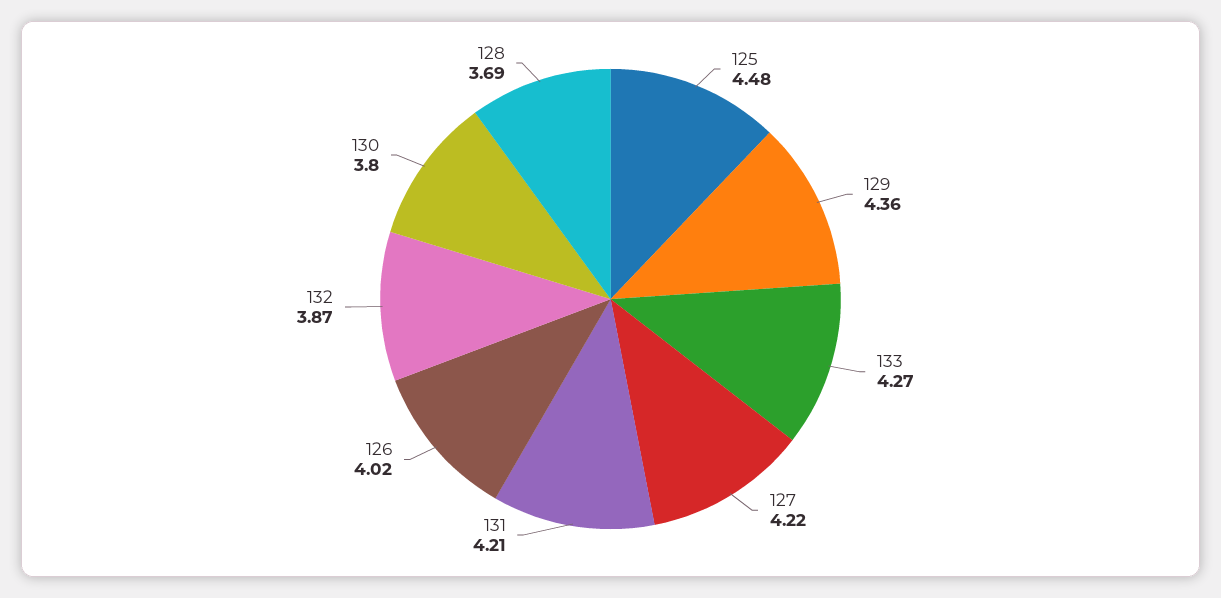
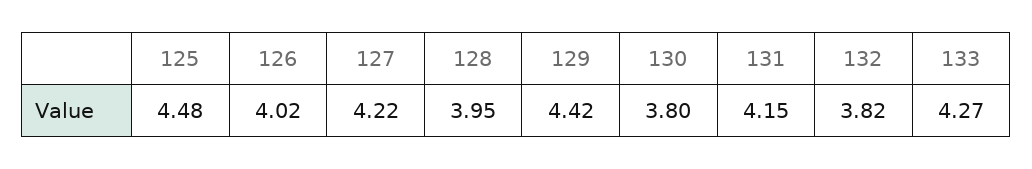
129: 4.36 -> 4.42
131: 4.21 -> 4.15
132: 3.87 -> 3.82
128: 3.69 -> 3.95

